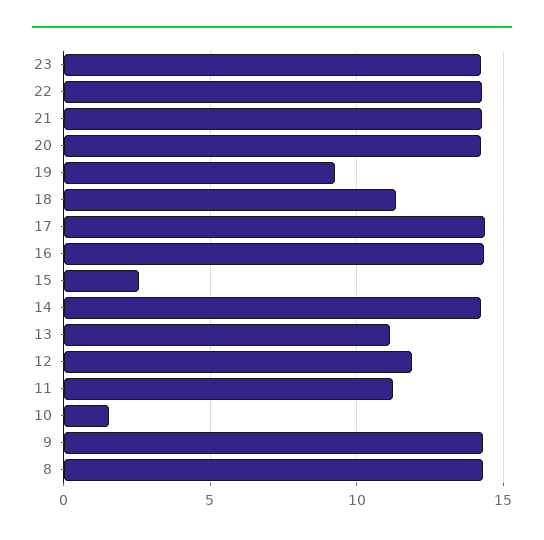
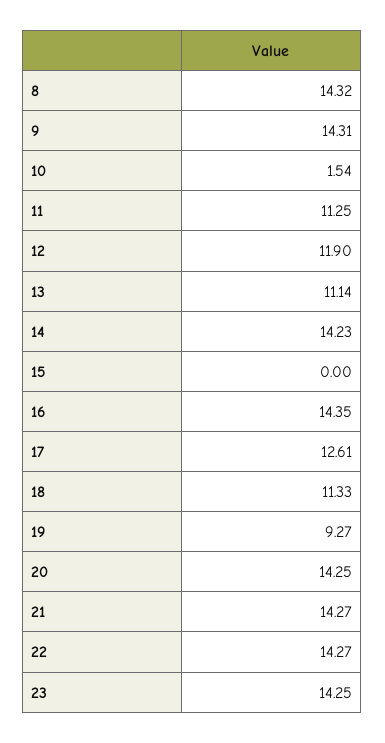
17: 14.5 -> 12.61
15: 2.5 -> 0

